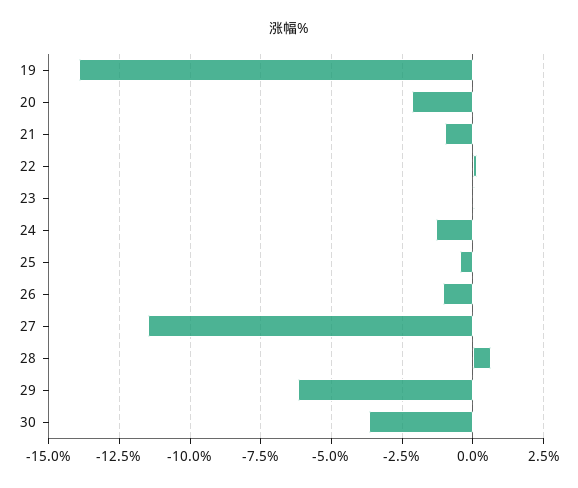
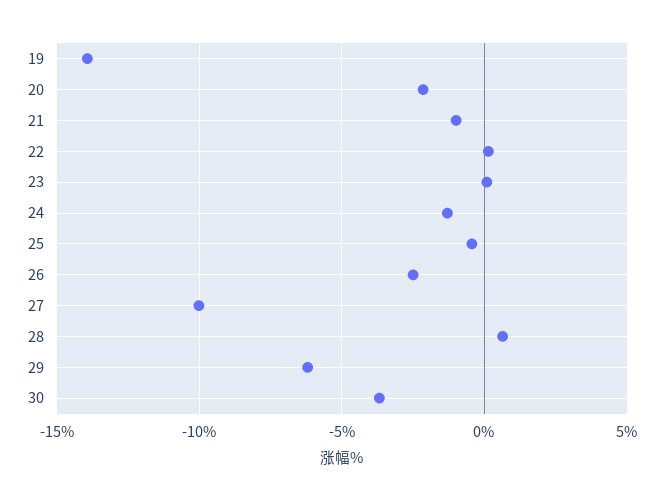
26: -1 -> -2.5
27: -11.5 -> -10

